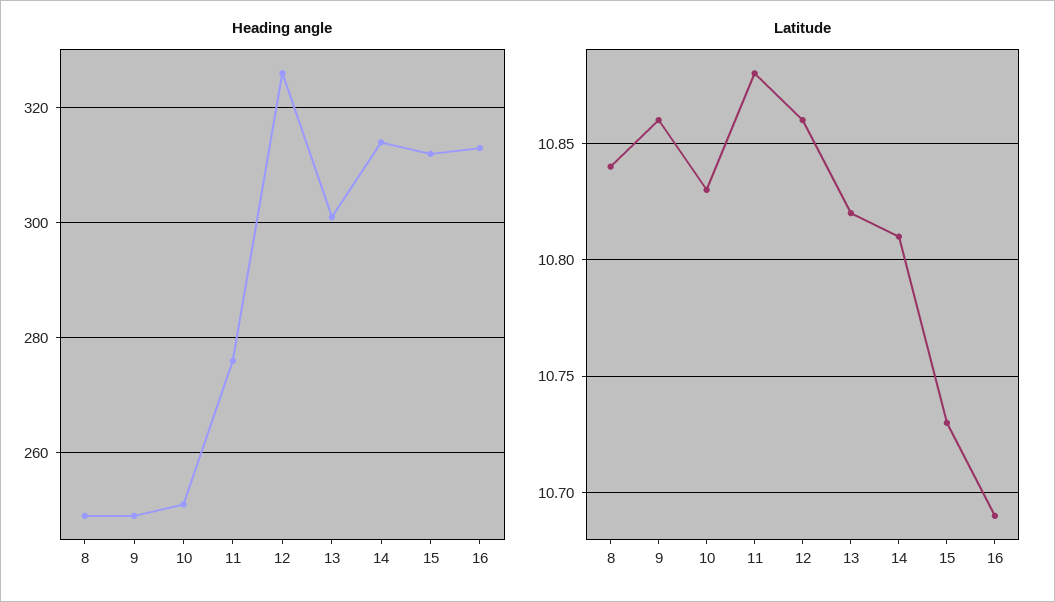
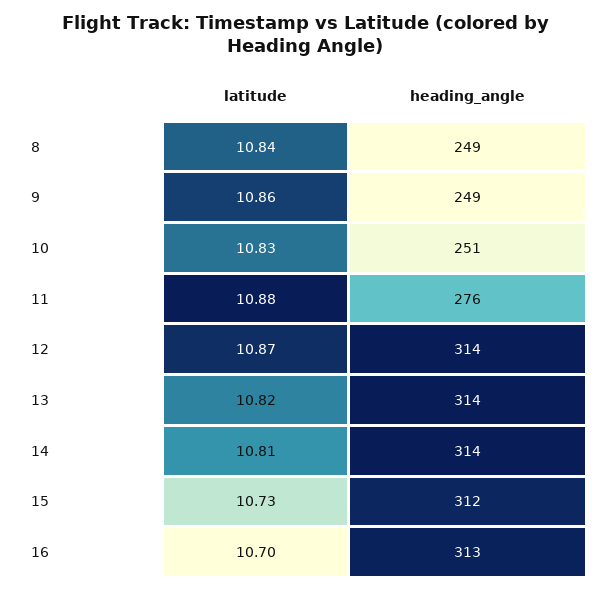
Heading angle, 12: 325 -> 314
Heading angle, 13: 300 -> 314
Latitude, 12: 10.86 -> 10.87
Latitude, 16: 10.69 -> 10.7

